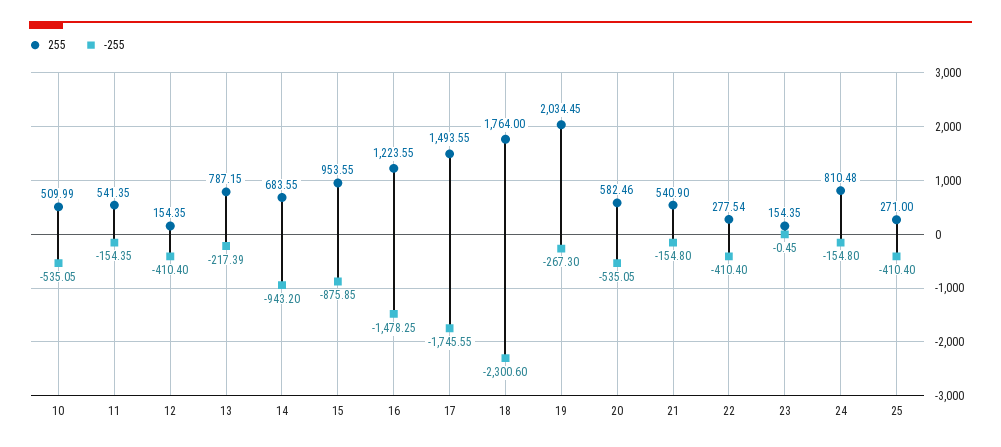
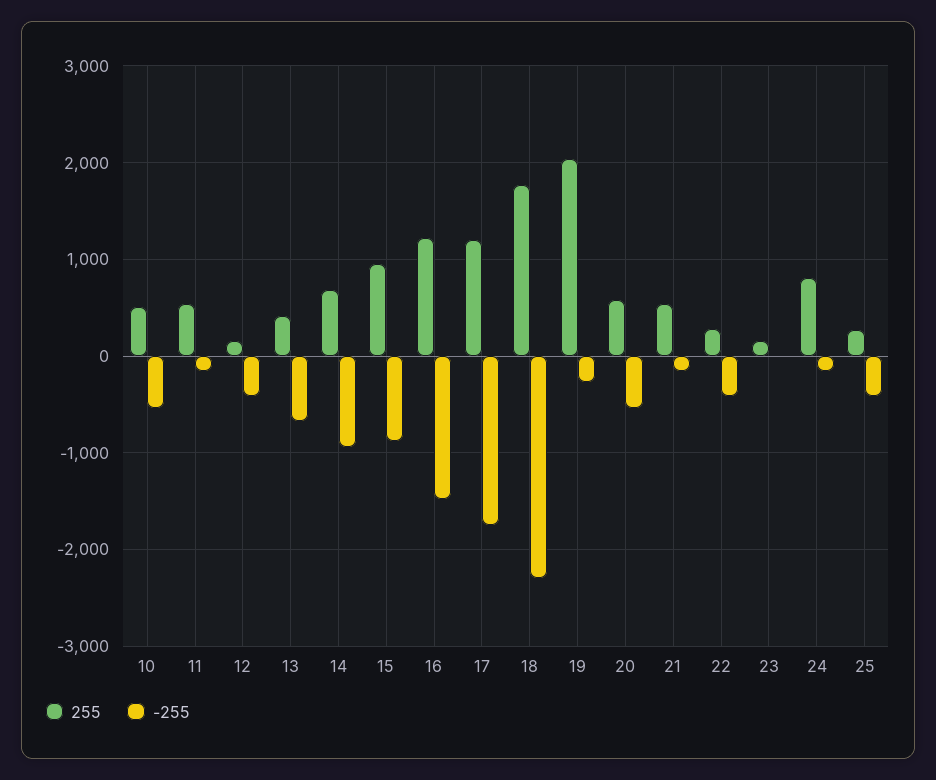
255, 13: 787.15 -> 400
-255, 13: -217.39 -> -700
255, 17: 1493.55 -> 1200

